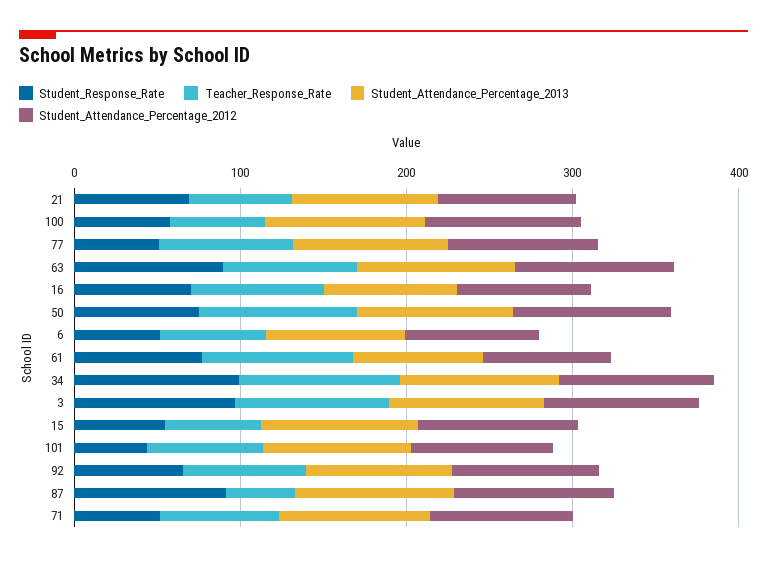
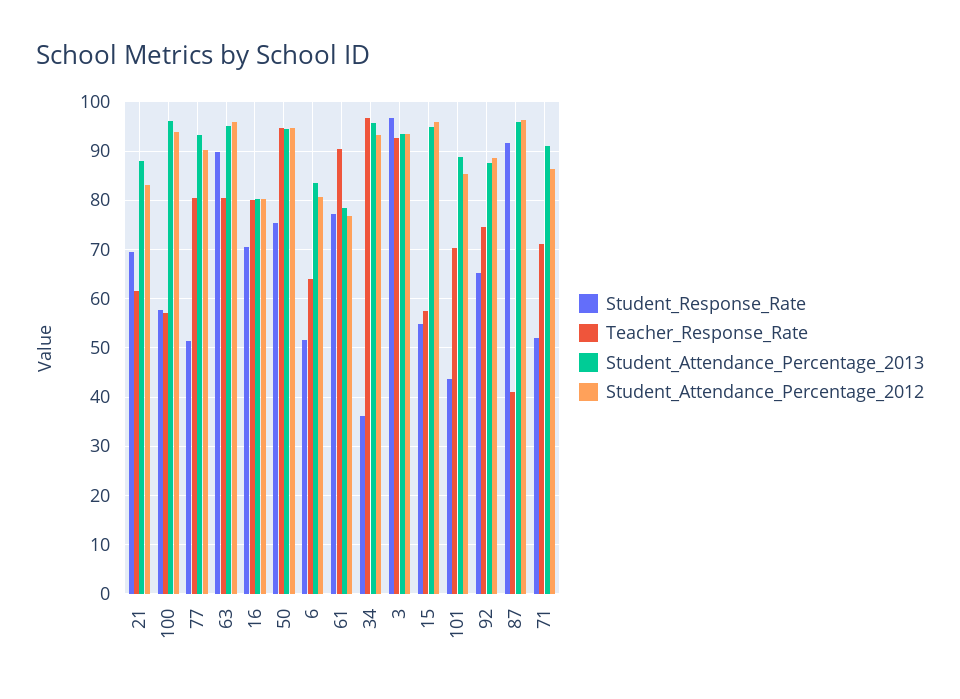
Student_Response_Rate, 34: 100 -> 36

